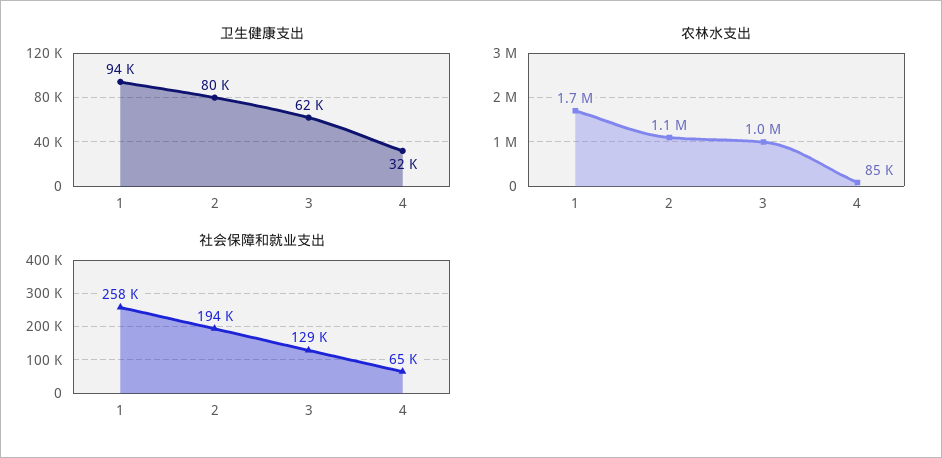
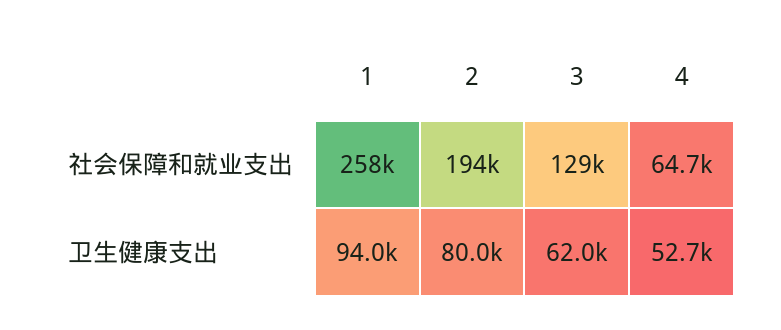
卫生健康支出, 4: 32000 -> 52700
农林水支出, 1: 1700000 -> none
农林水支出, 2: 1100000 -> none
农林水支出, 3: 1000000 -> none
农林水支出, 4: 85000 -> none

